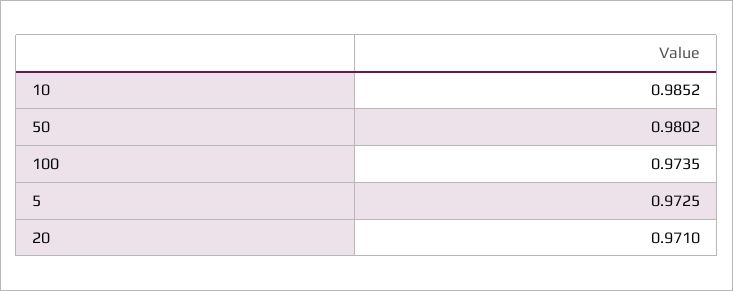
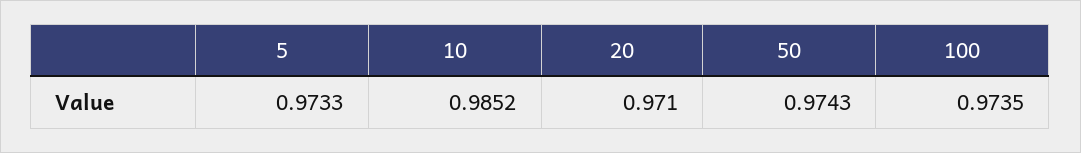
50: 0.9802 -> 0.9743
5: 0.9725 -> 0.9733

